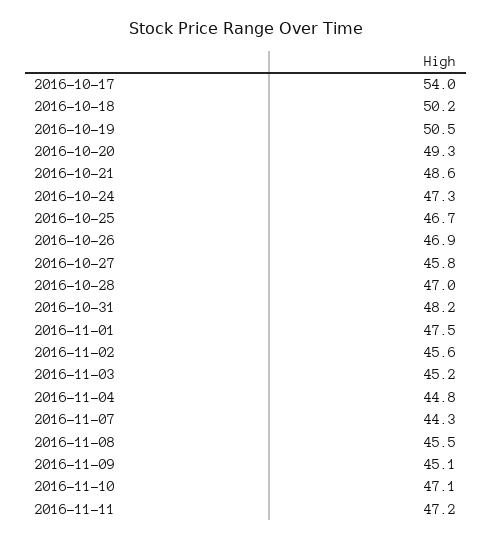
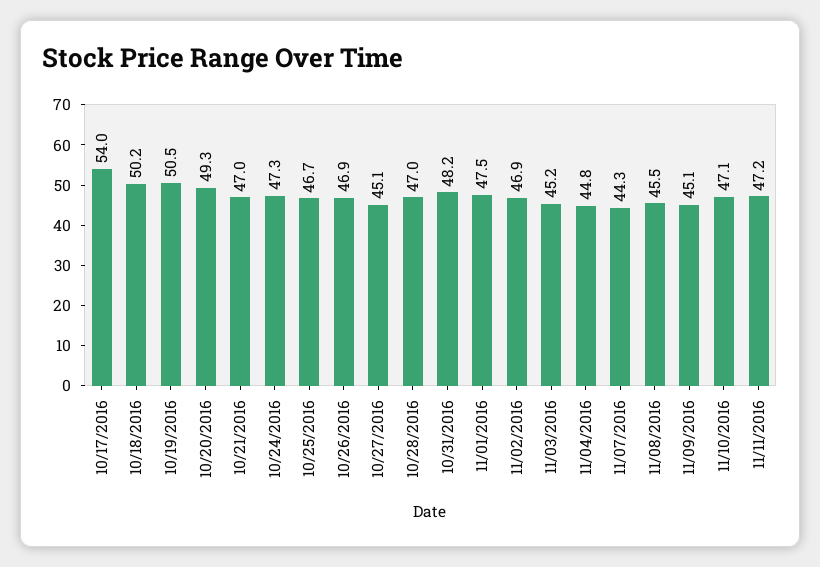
2016-10-21: 48.6 -> 47
2016-10-27: 45.8 -> 45.1
2016-11-02: 45.6 -> 46.9

